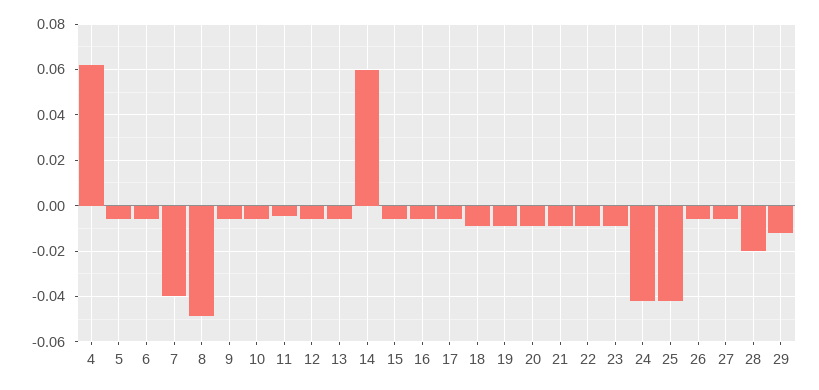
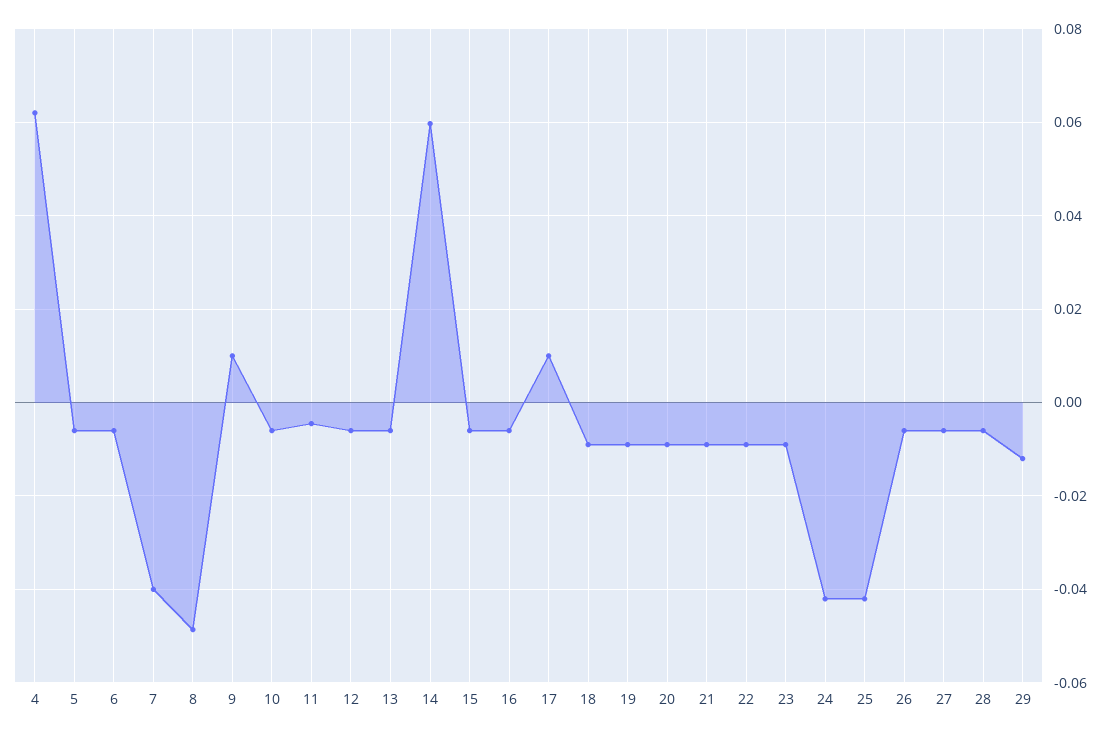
9: -0.005 -> 0.01
17: -0.005 -> 0.01
28: -0.02 -> -0.006

